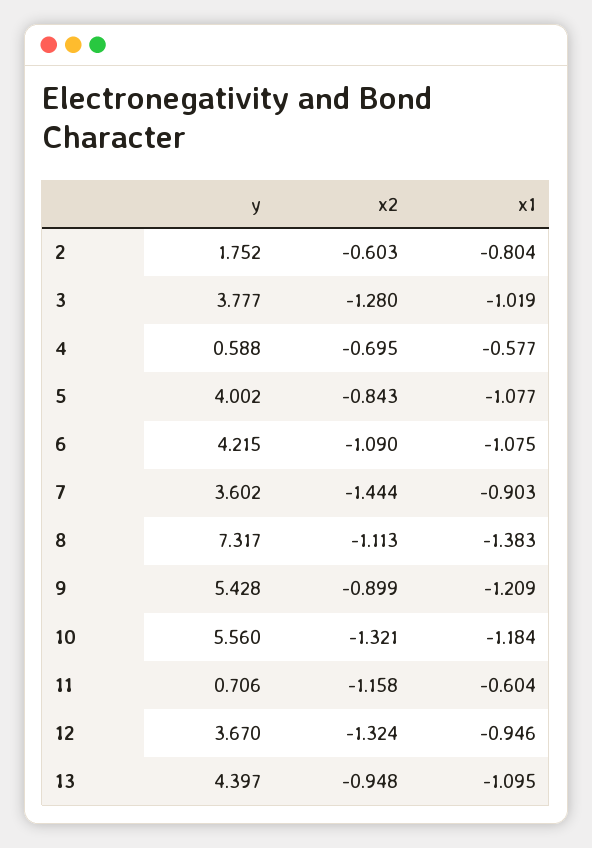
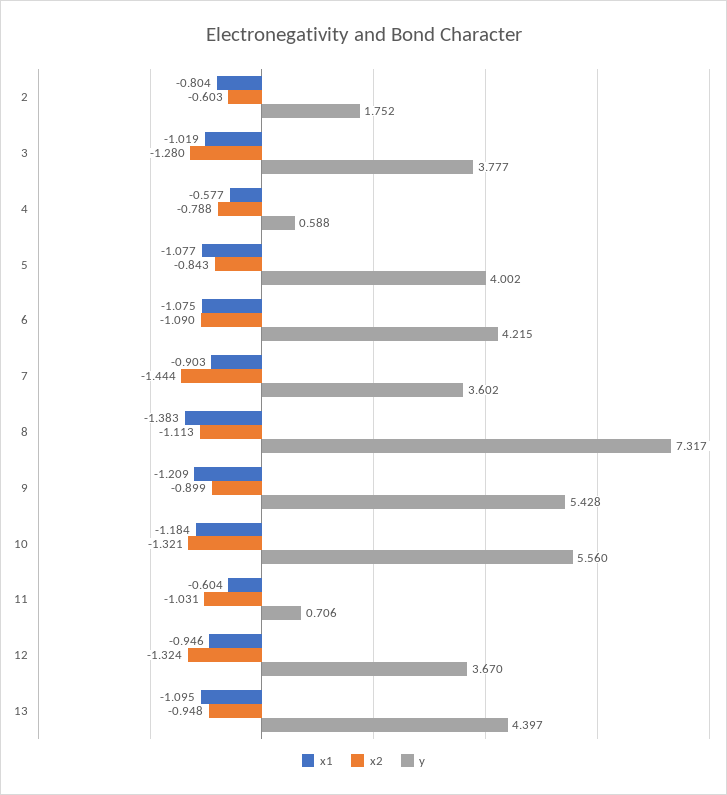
x2, 4: -0.695 -> -0.788
x2, 11: -1.158 -> -1.031

